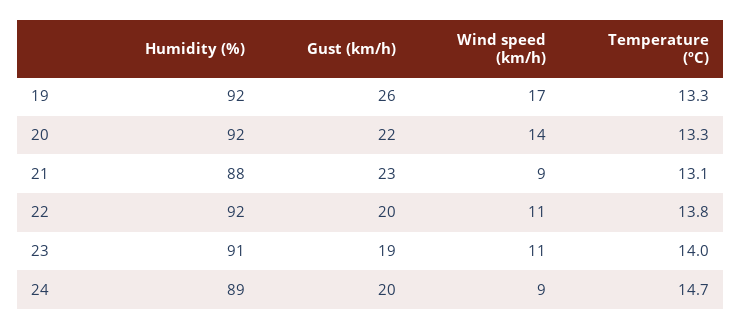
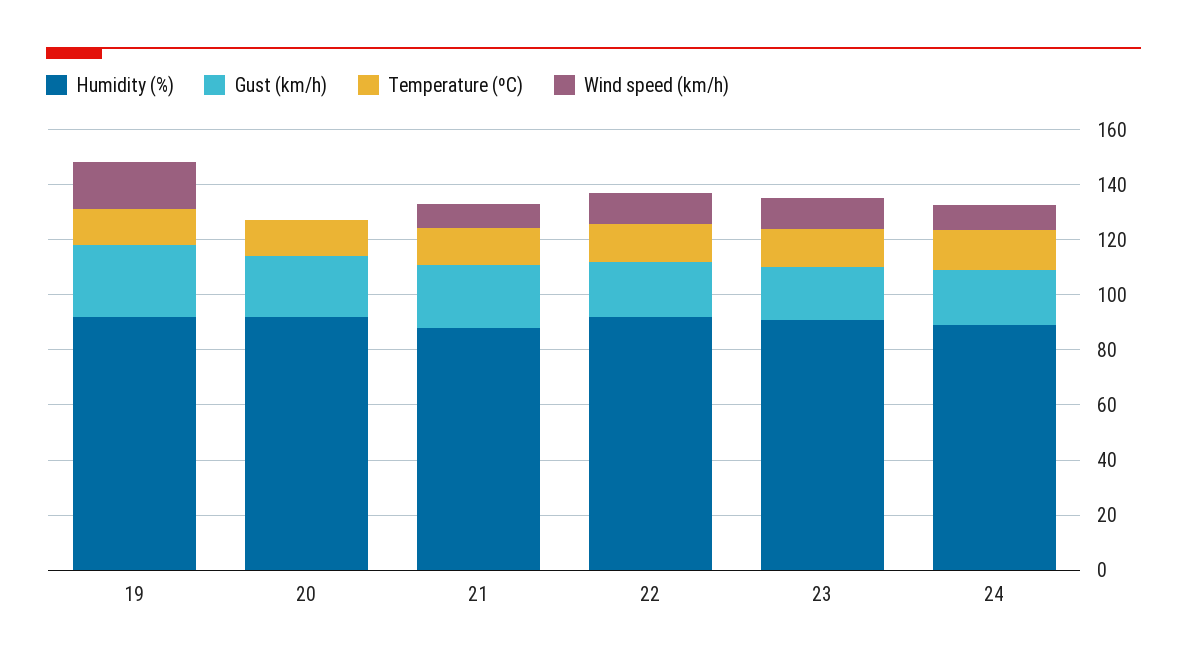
Wind speed (km/h), 20: 14 -> 0

